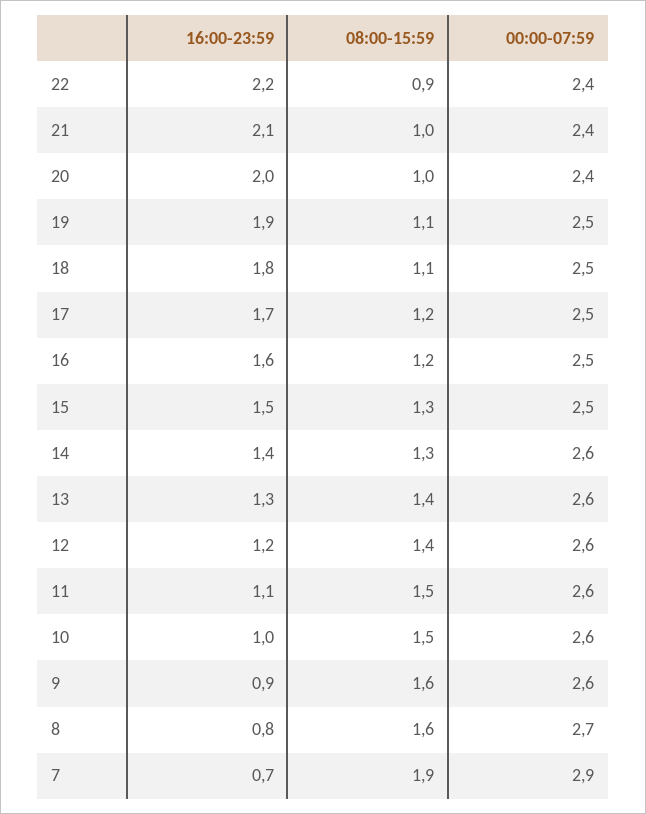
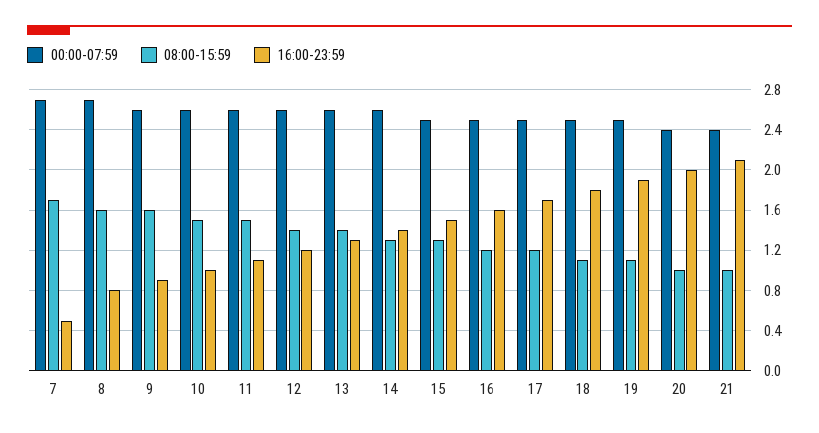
16:00-23:59, 22: 2.2 -> none
08:00-15:59, 22: 0.9 -> none
00:00-07:59, 22: 2.4 -> none
16:00-23:59, 7: 0.7 -> 0.5
08:00-15:59, 7: 1.9 -> 1.7
00:00-07:59, 7: 2.9 -> 2.7

